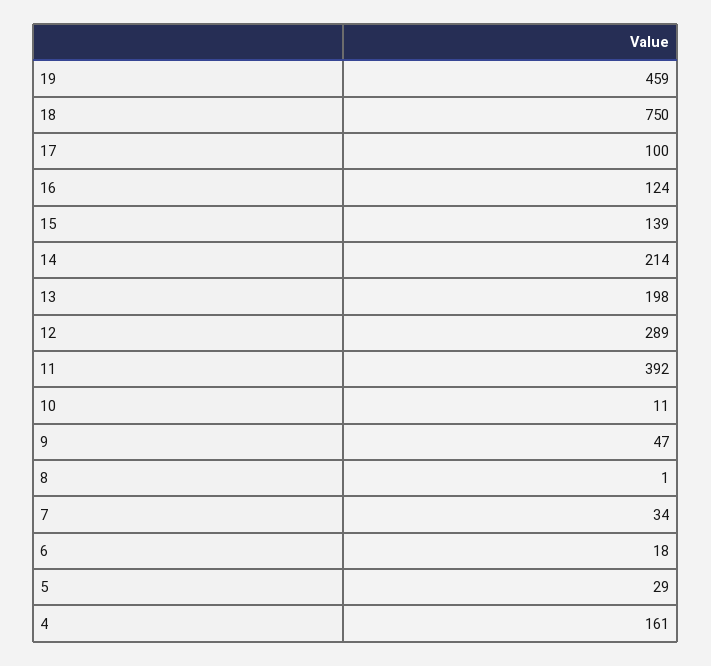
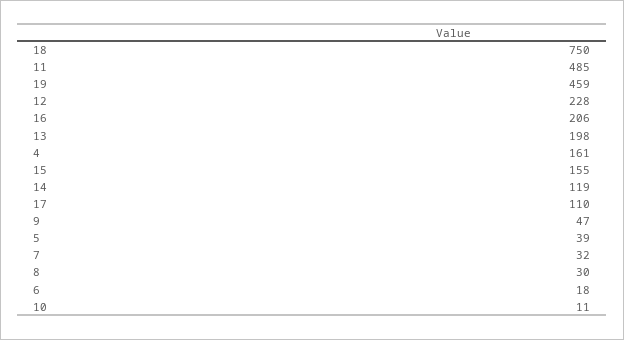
17: 100 -> 110
16: 124 -> 206
15: 139 -> 155
14: 214 -> 119
12: 289 -> 228
11: 392 -> 485
8: 1 -> 30
7: 34 -> 32
5: 29 -> 39

